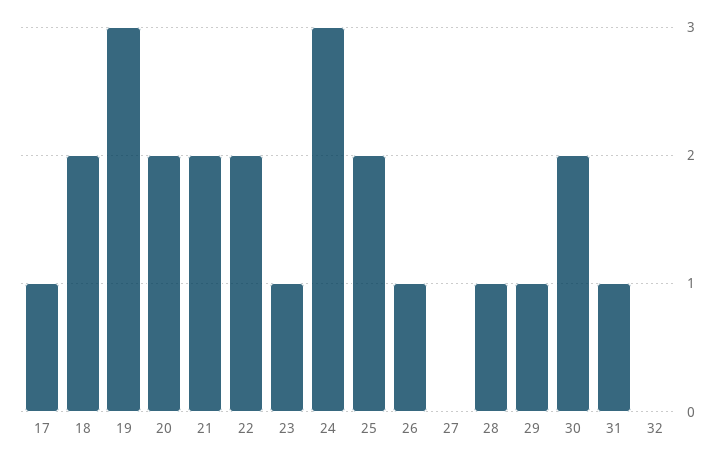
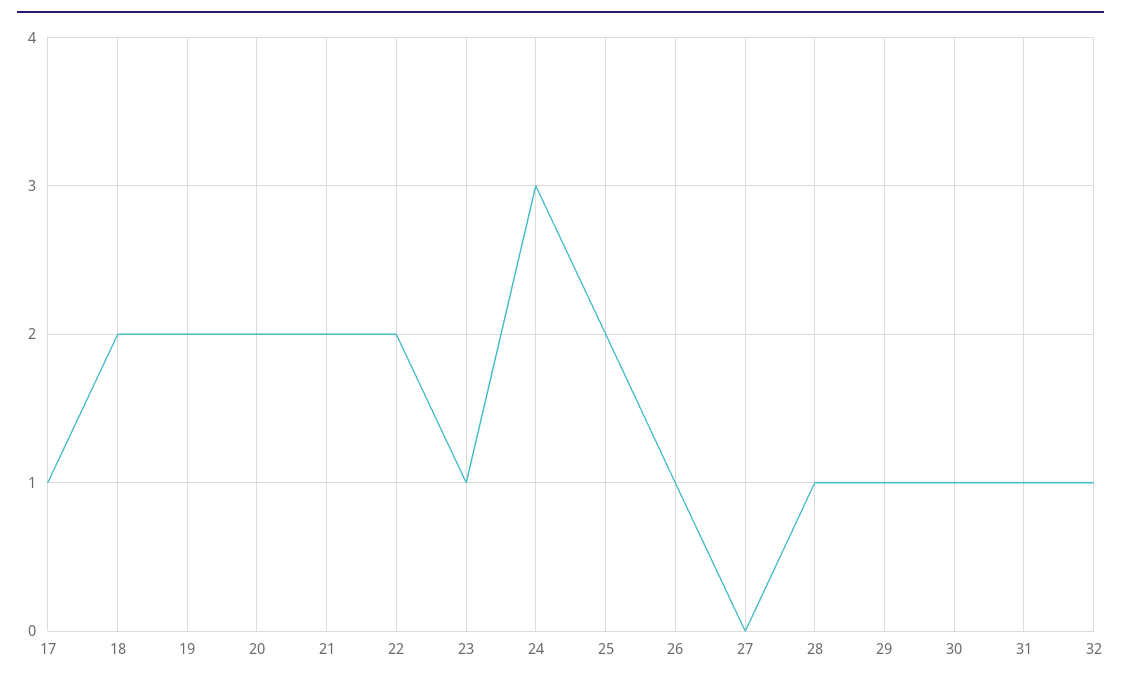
19: 3 -> 2
30: 2 -> 1
32: 0 -> 1

